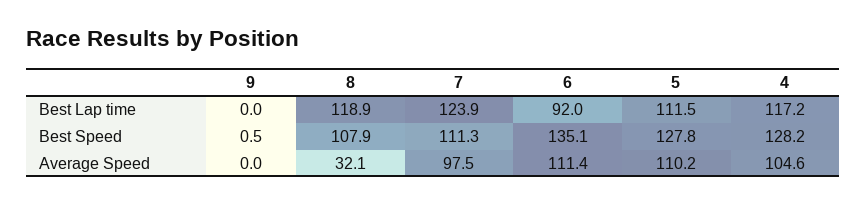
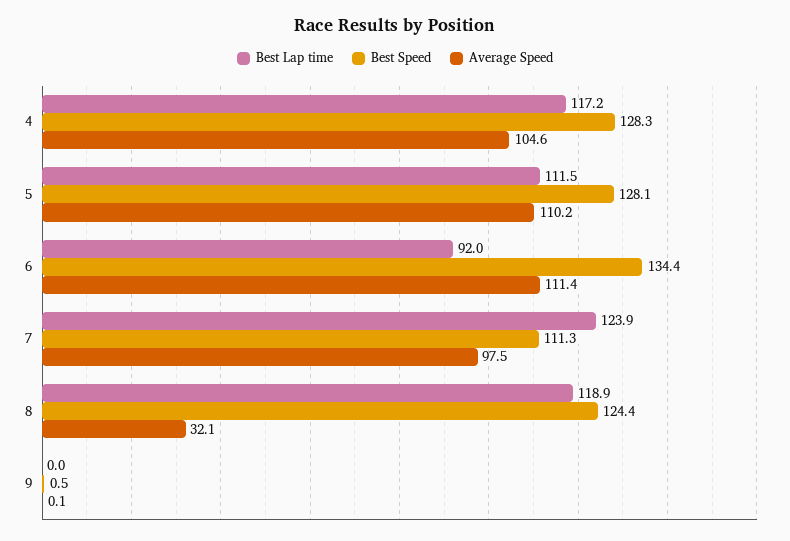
Best Speed, 8: 107.9 -> 124.4
Best Speed, 6: 135.1 -> 134.4
Best Speed, 5: 127.8 -> 128.1
Best Speed, 4: 128.2 -> 128.3
Average Speed, 9: 0 -> 0.1

